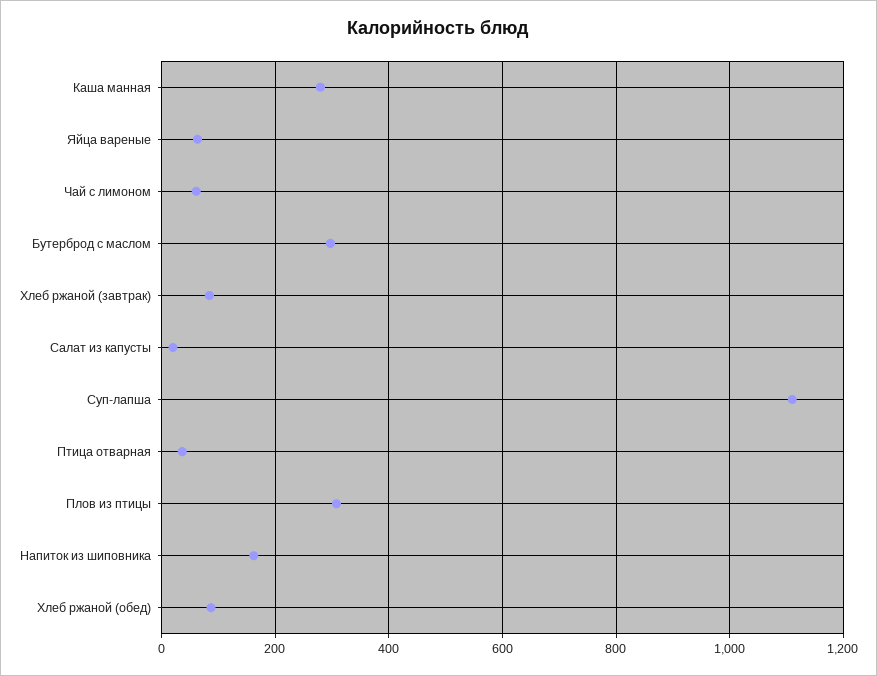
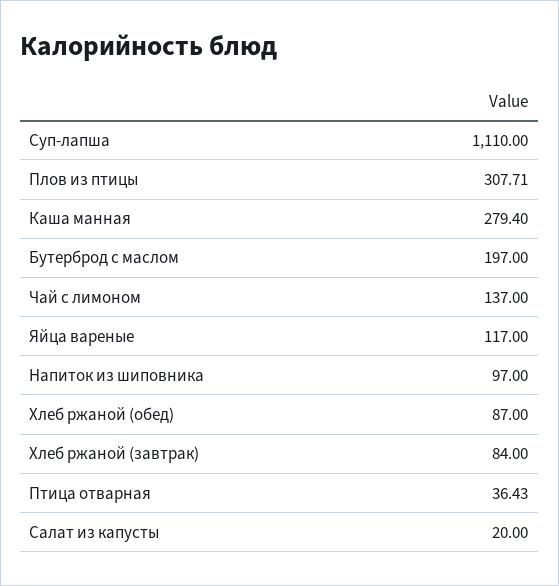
Яйца вареные: 60 -> 117
Чай с лимоном: 60 -> 137
Бутерброд с маслом: 300 -> 197
Напиток из шиповника: 160 -> 97

